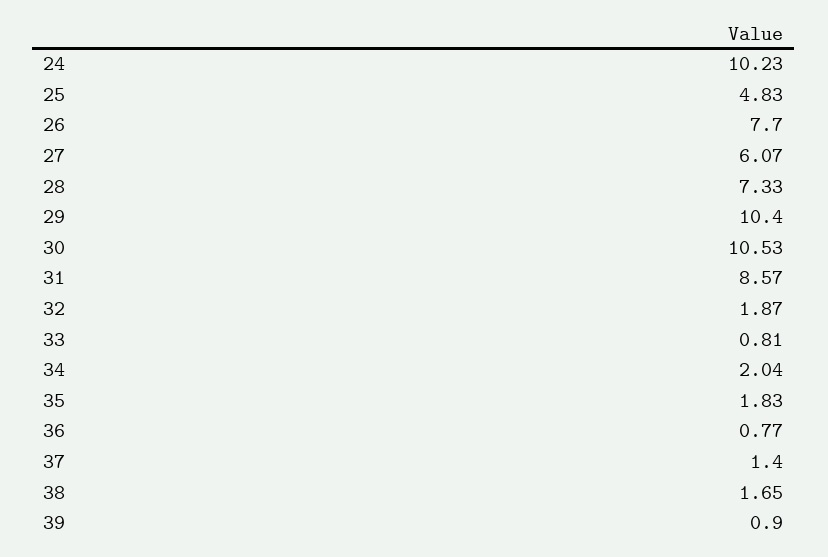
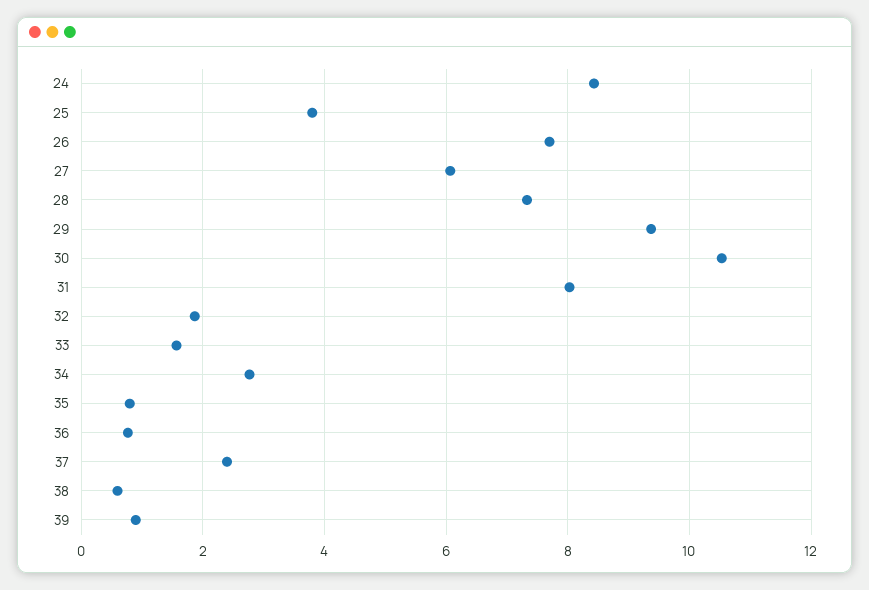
24: 10.23 -> 8.4
25: 4.83 -> 3.8
29: 10.4 -> 9.4
31: 8.57 -> 8
33: 0.81 -> 1.6
34: 2.04 -> 2.8
35: 1.83 -> 0.8
37: 1.4 -> 2.4
38: 1.65 -> 0.6

